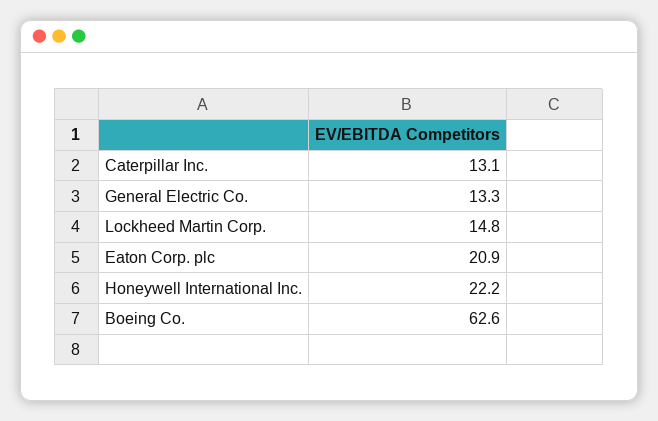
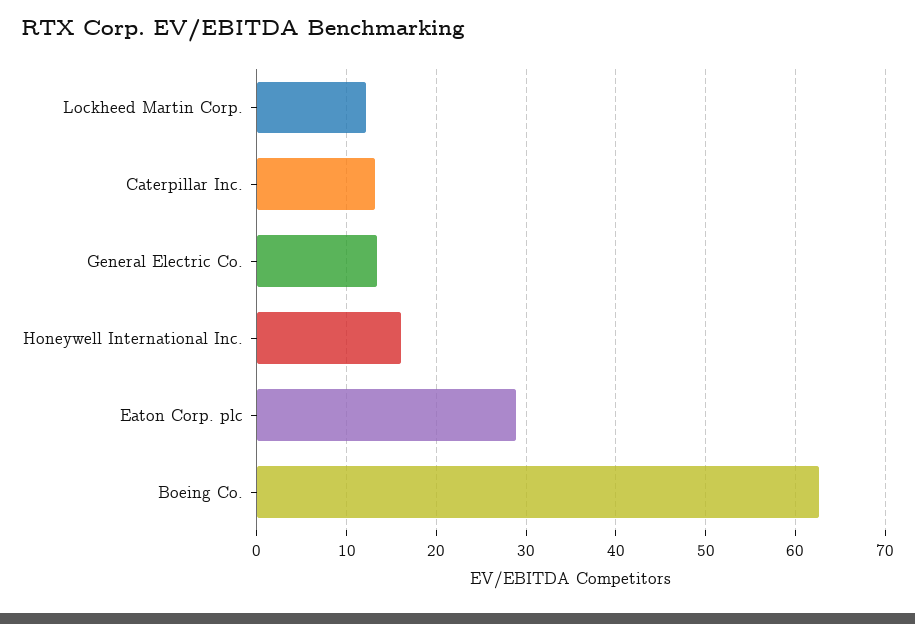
Lockheed Martin Corp.: 14.8 -> 12
Eaton Corp. plc: 20.9 -> 29
Honeywell International Inc.: 22.2 -> 16

